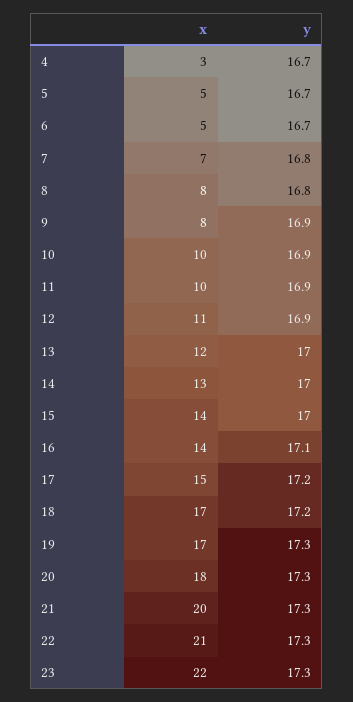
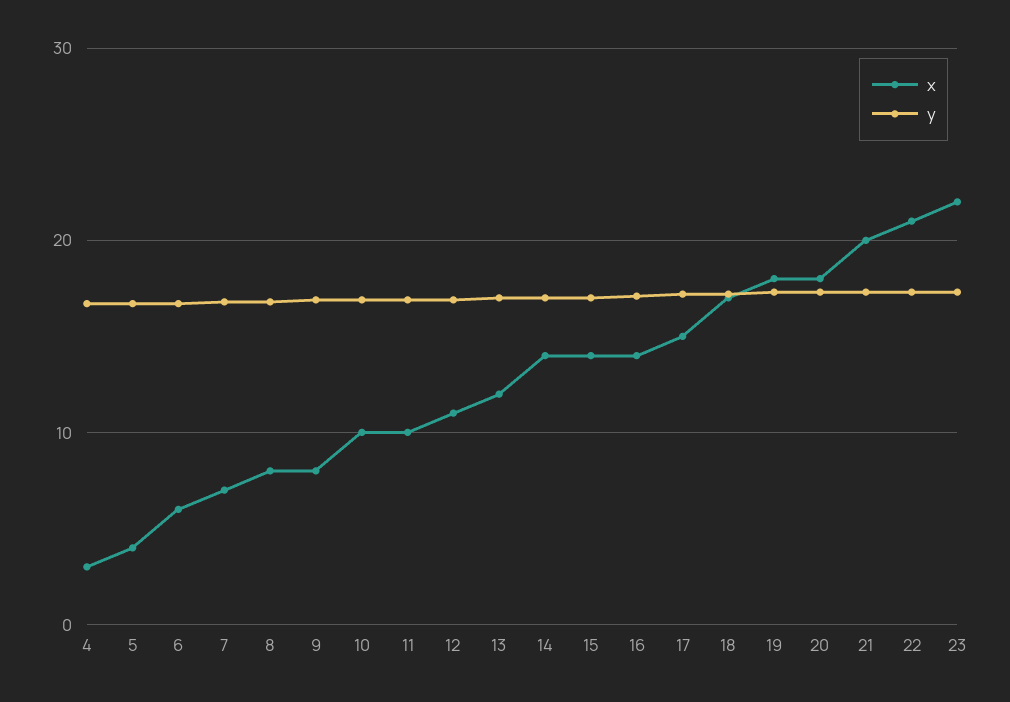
x, 5: 5 -> 4
x, 6: 5 -> 6
x, 14: 13 -> 14
x, 19: 17 -> 18

